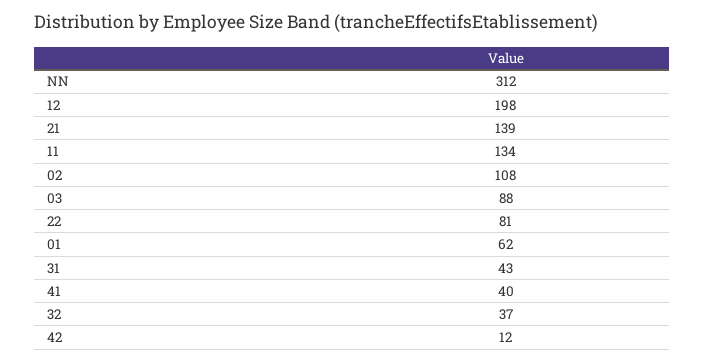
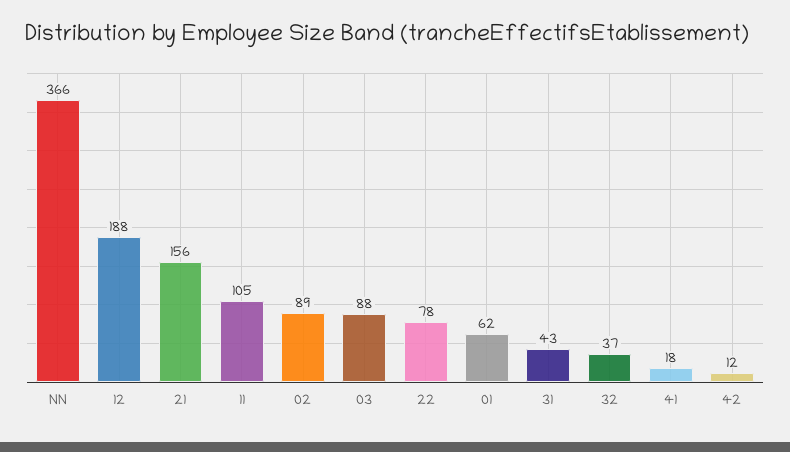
NN: 312 -> 366
12: 198 -> 188
21: 139 -> 156
11: 134 -> 105
02: 108 -> 89
22: 81 -> 78
41: 40 -> 18

